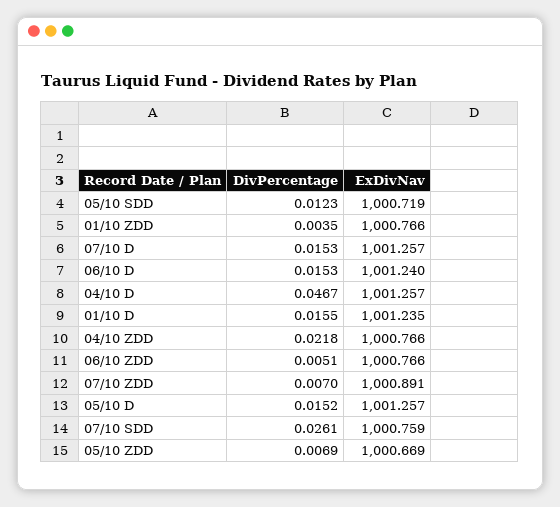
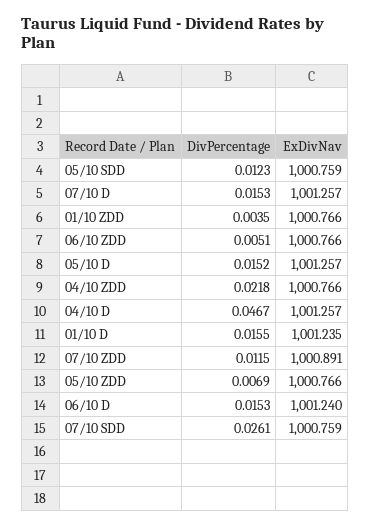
ExDivNav, 05/10 SDD: 1000.719 -> 1000.759
DivPercentage, 07/10 ZDD: 0.007 -> 0.0115
ExDivNav, 05/10 ZDD: 1000.669 -> 1000.766

